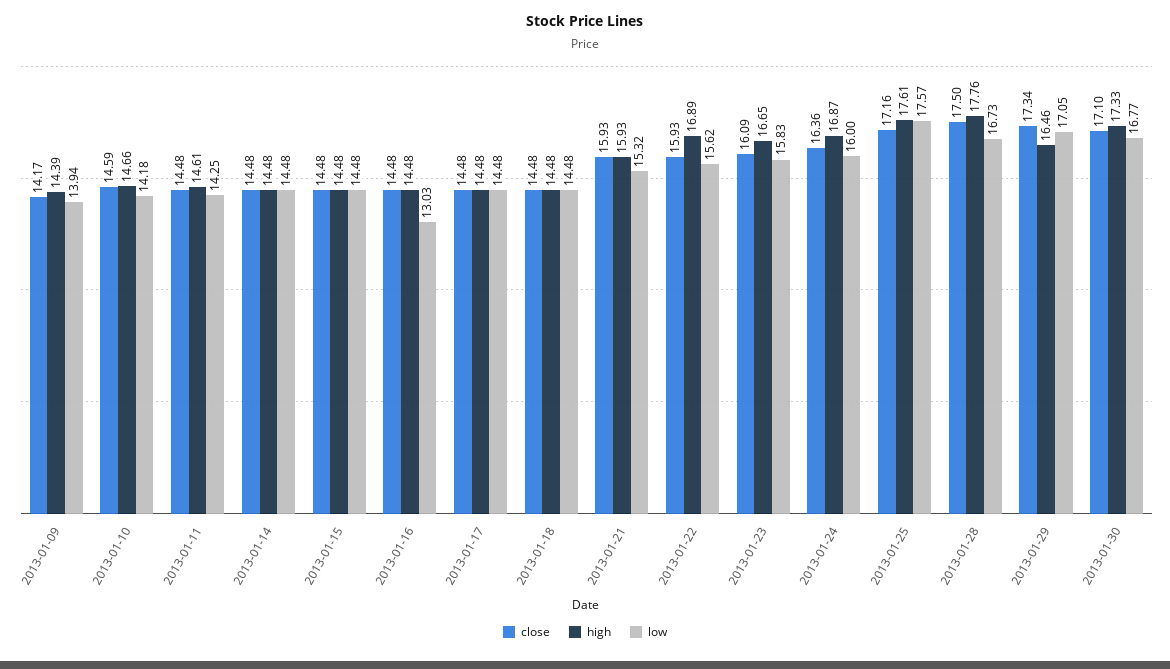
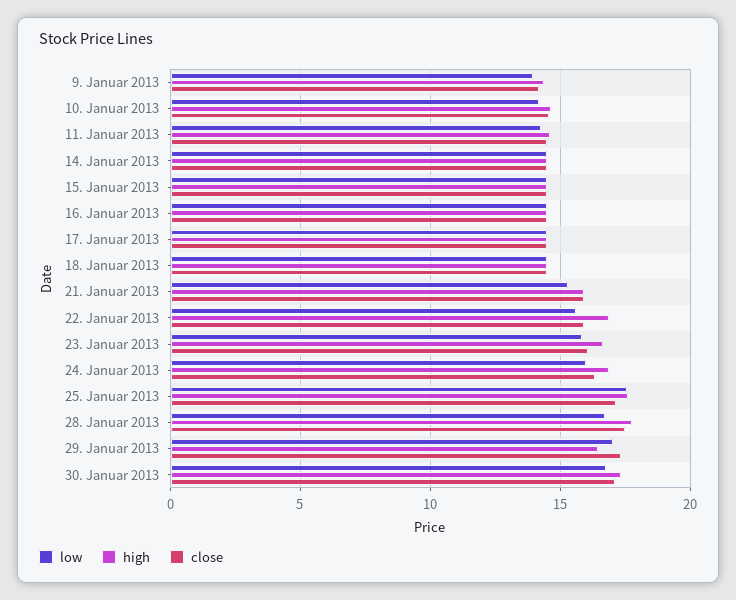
low, 2013-01-16: 13.03 -> 14.5

